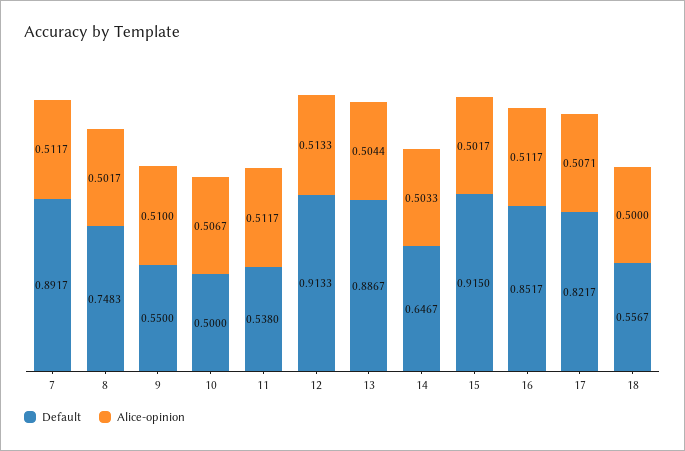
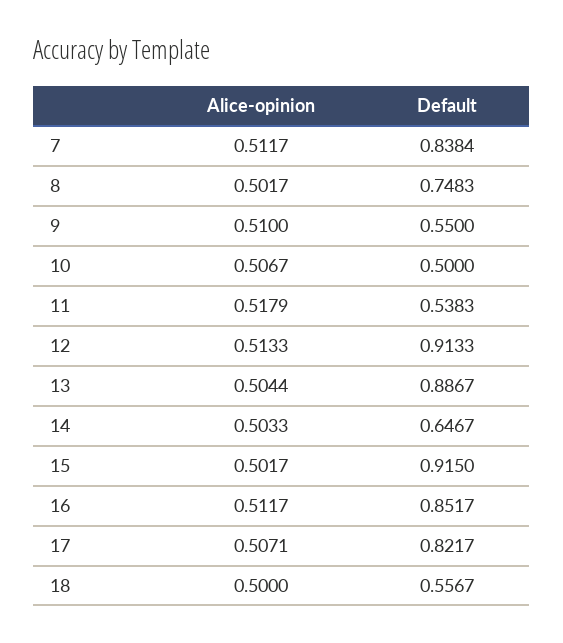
Default, 7: 0.8917 -> 0.8384
Default, 11: 0.538 -> 0.5383
Alice-opinion, 11: 0.5117 -> 0.5179

